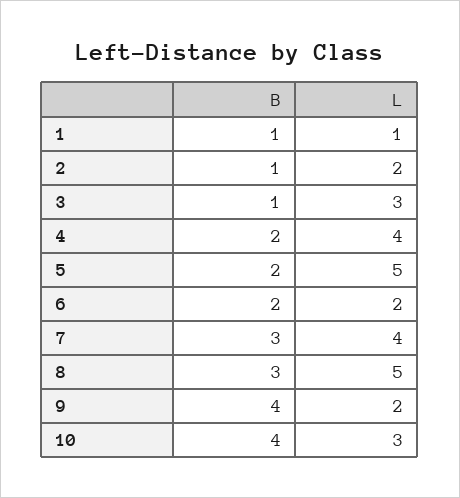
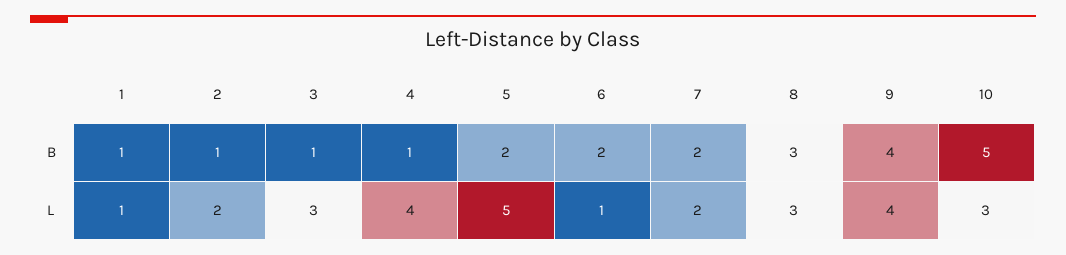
B, 4: 2 -> 1
L, 6: 2 -> 1
B, 7: 3 -> 2
L, 7: 4 -> 2
L, 8: 5 -> 3
L, 9: 2 -> 4
B, 10: 4 -> 5

